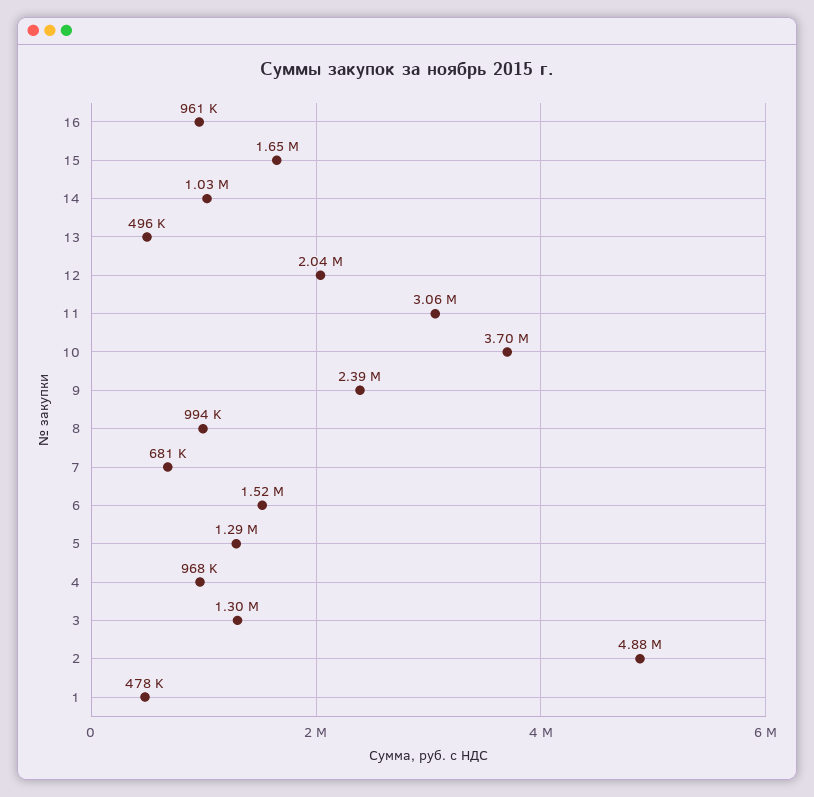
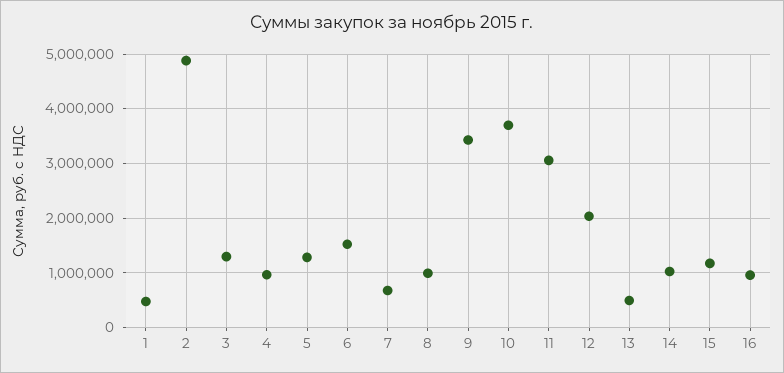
15: 1650000 -> 1200000
9: 2390000 -> 3400000

